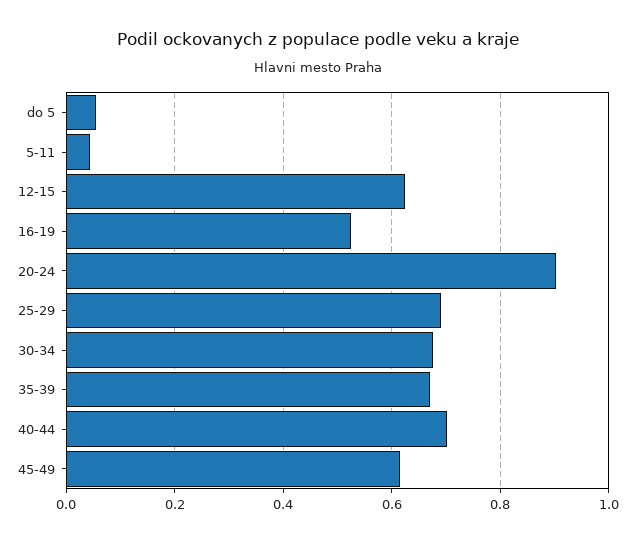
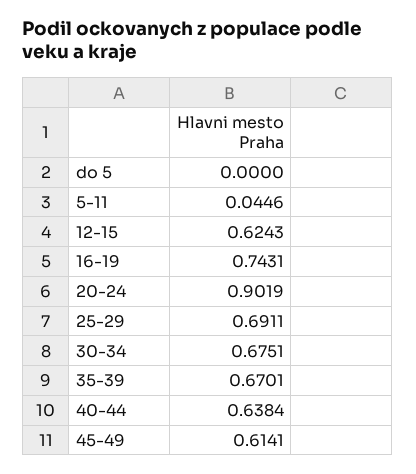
do 5: 0.06 -> 0
16-19: 0.52 -> 0.7431
40-44: 0.7 -> 0.6384

